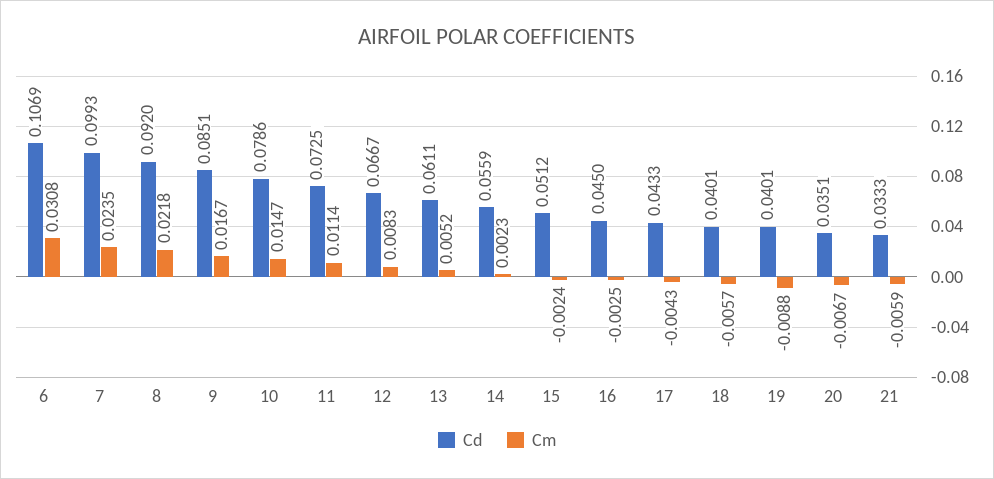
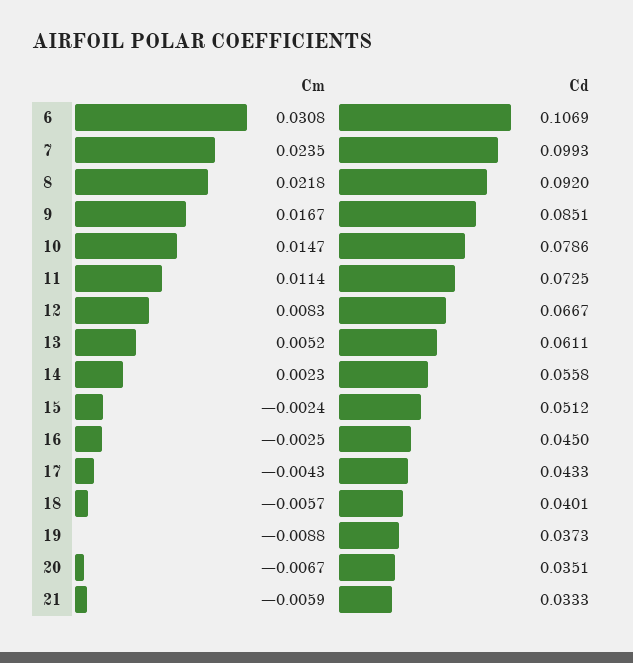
Cd, 14: 0.0559 -> 0.0558
Cd, 19: 0.0401 -> 0.0373

